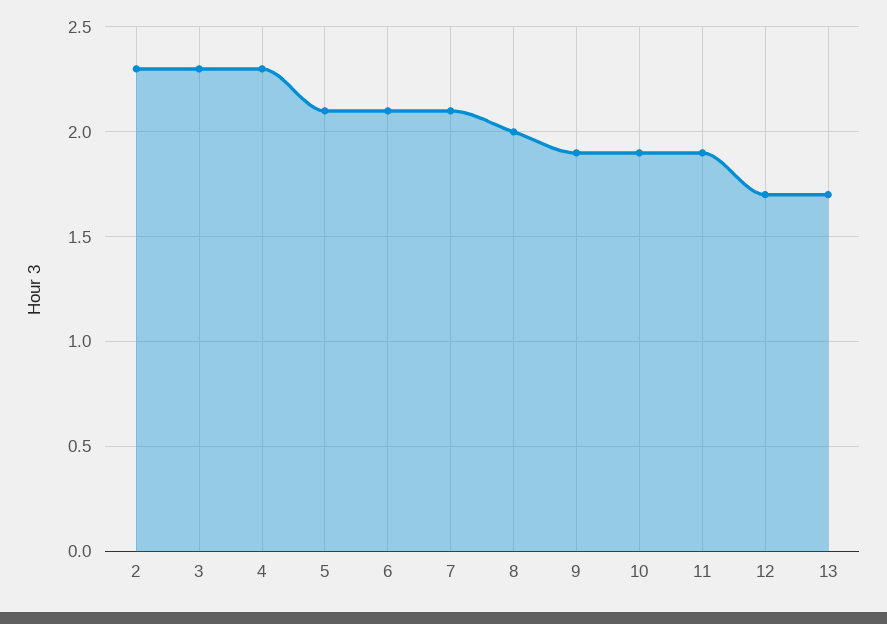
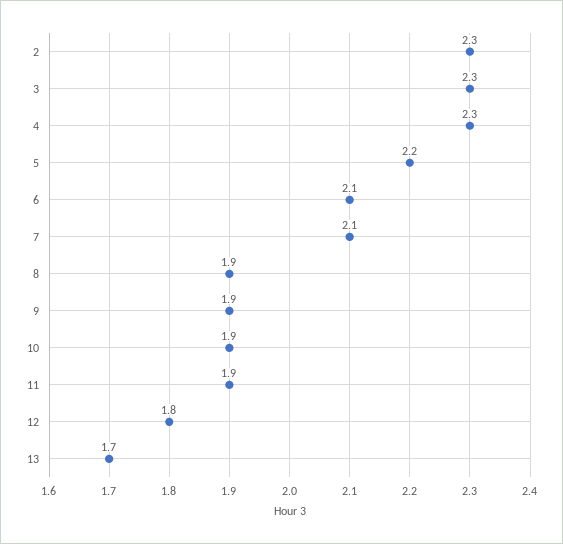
5: 2.1 -> 2.2
8: 2 -> 1.9
12: 1.7 -> 1.8

